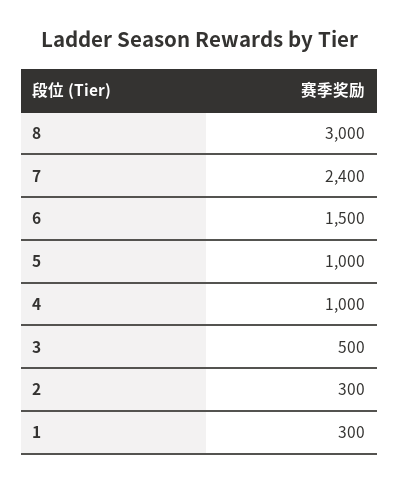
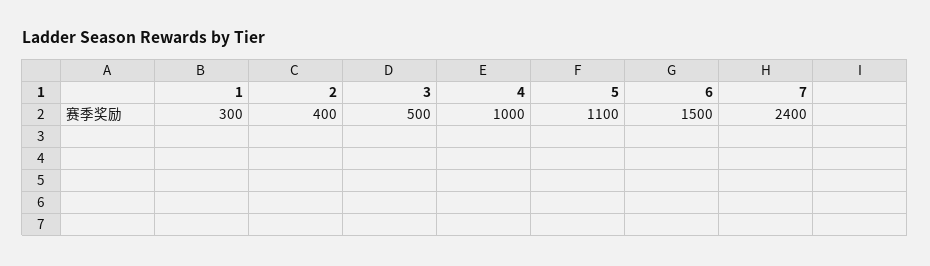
8: 3000 -> none
5: 1000 -> 1100
2: 300 -> 400

